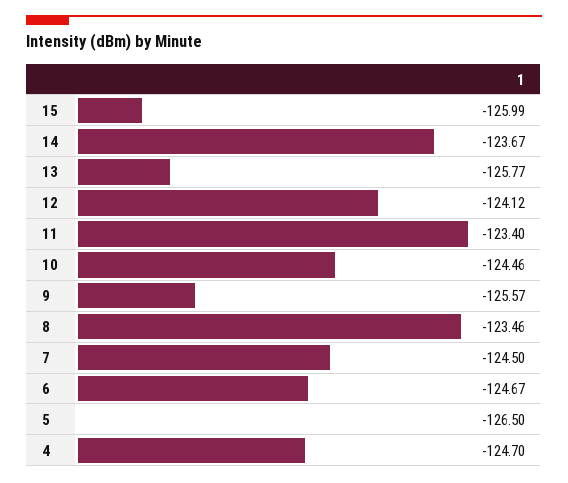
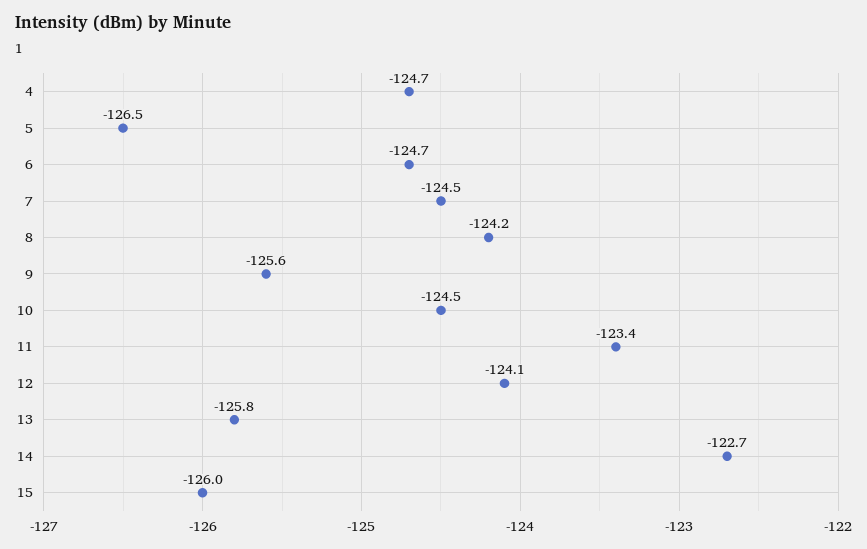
14: -123.67 -> -122.7
8: -123.46 -> -124.2

